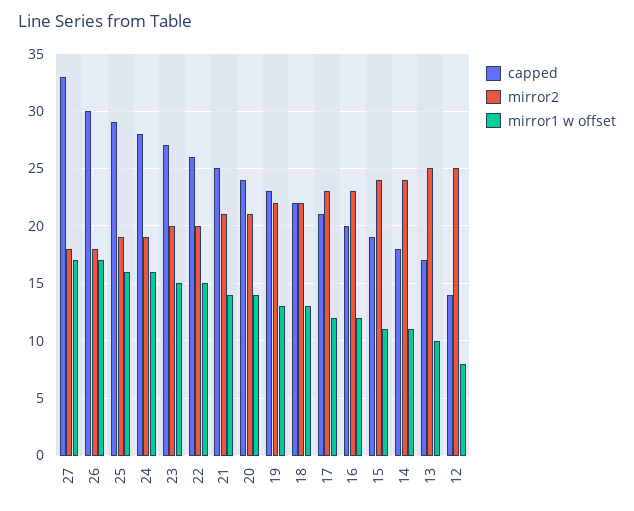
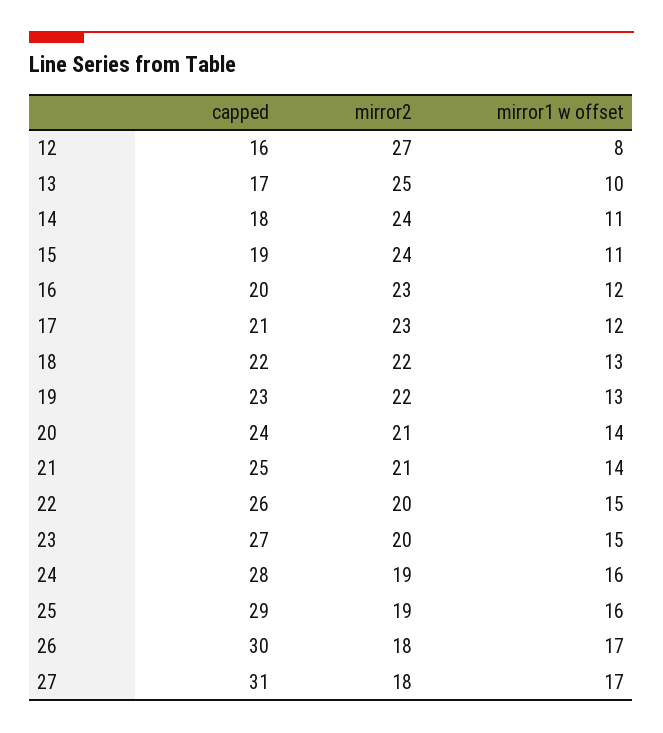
capped, 27: 33 -> 31
capped, 12: 14 -> 16
mirror2, 12: 25 -> 27

